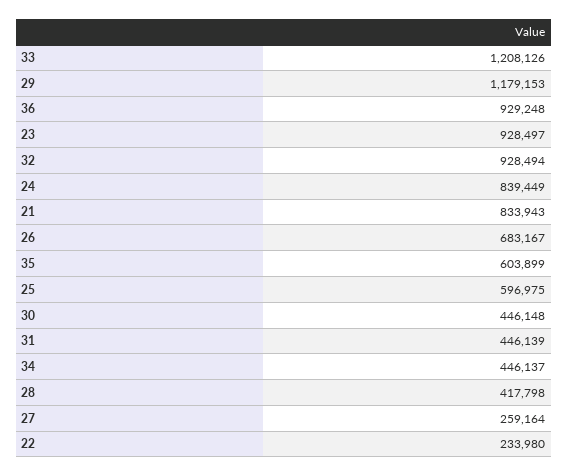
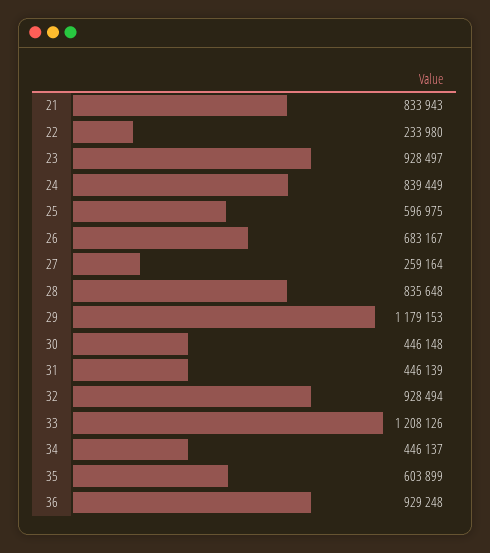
28: 417798 -> 835648

